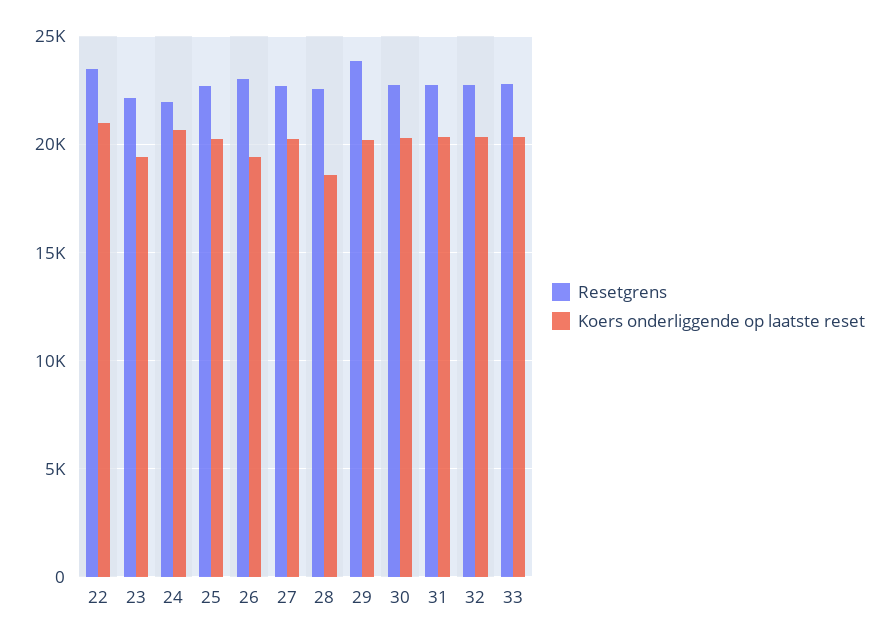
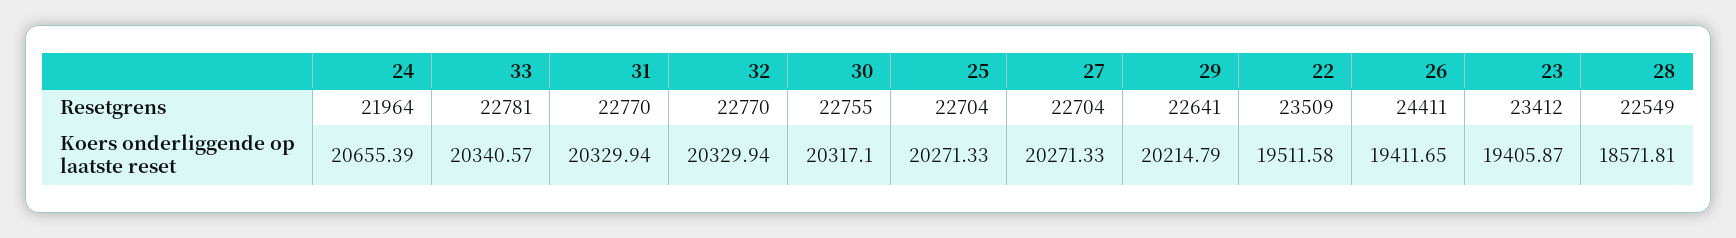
Koers onderliggende op laatste reset, 22: 21000 -> 19511.58
Resetgrens, 23: 22000 -> 23412
Resetgrens, 26: 23000 -> 24411
Resetgrens, 29: 24000 -> 22641

